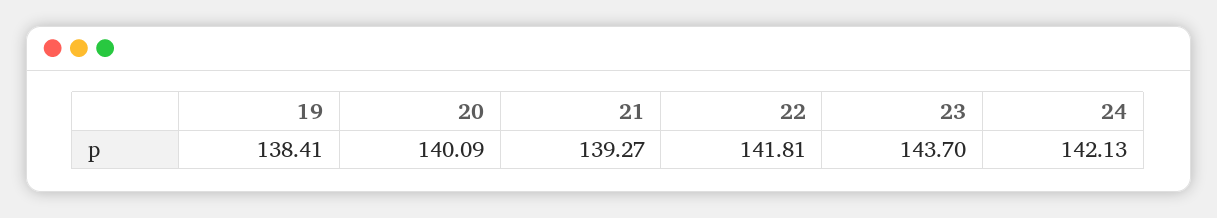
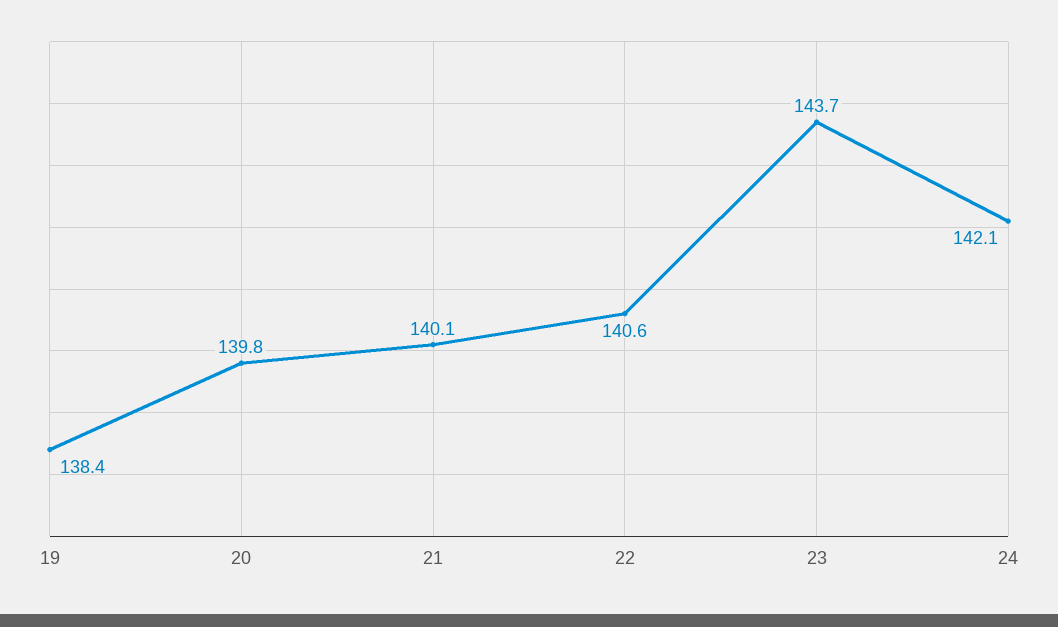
20: 140.09 -> 139.8
21: 139.27 -> 140.1
22: 141.81 -> 140.6

